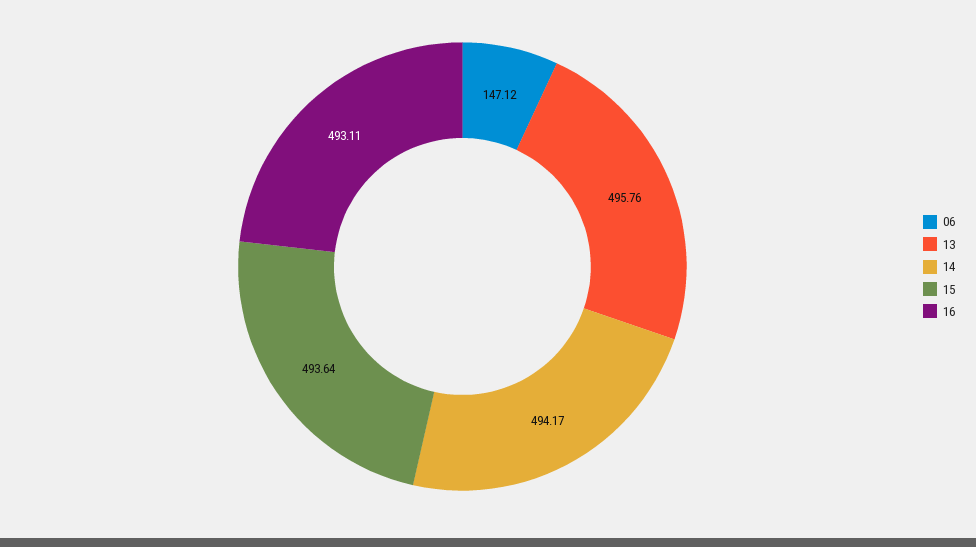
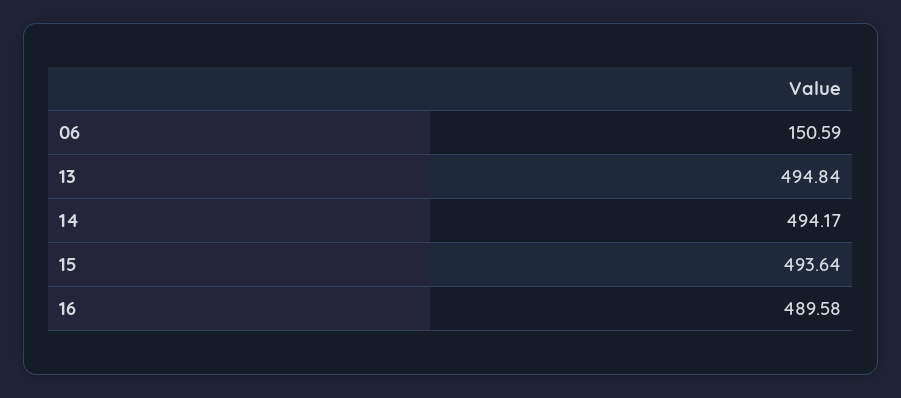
06: 147.12 -> 150.59
13: 495.76 -> 494.84
16: 493.11 -> 489.58

